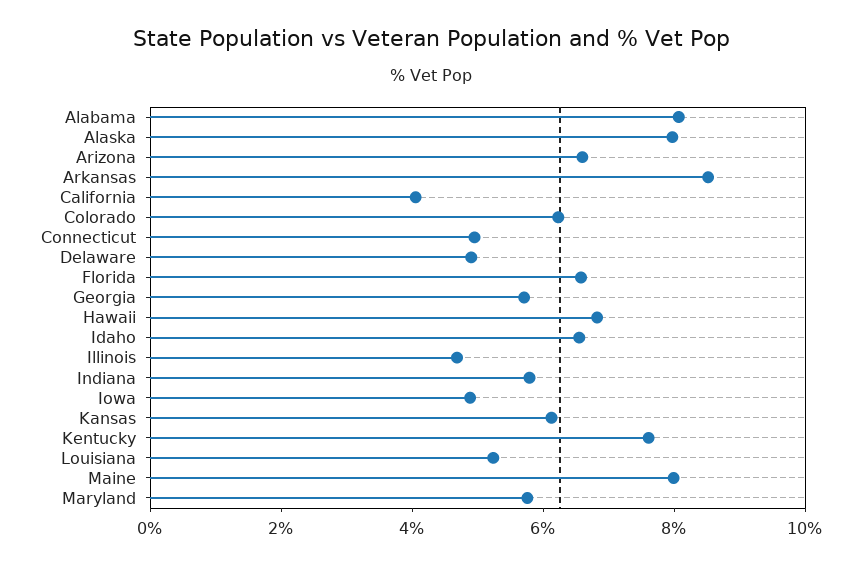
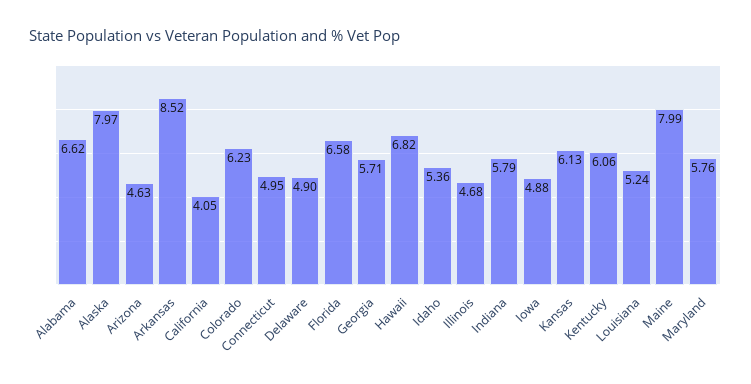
Alabama: 8 -> 6.62
Arizona: 6.5 -> 4.63
Idaho: 6.5 -> 5.36
Kentucky: 7.5 -> 6.06

